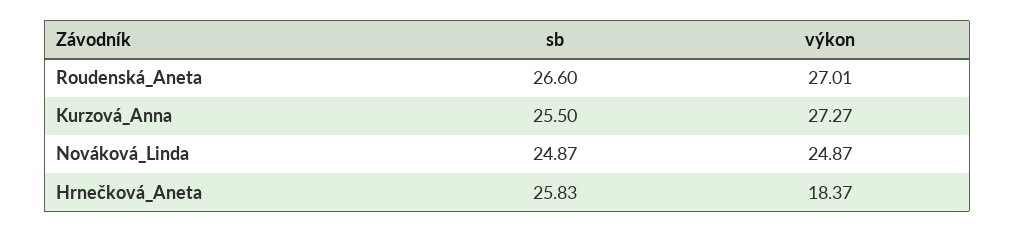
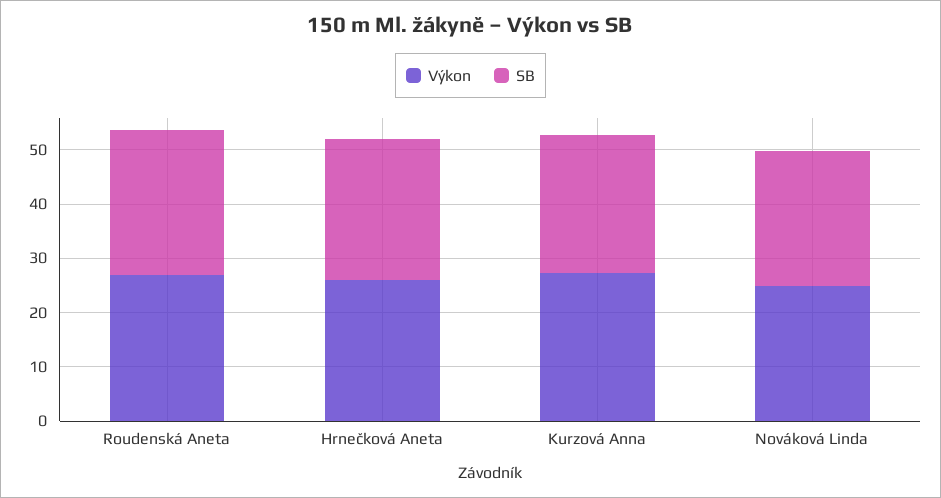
výkon, Hrnečková_Aneta: 18.37 -> 26

